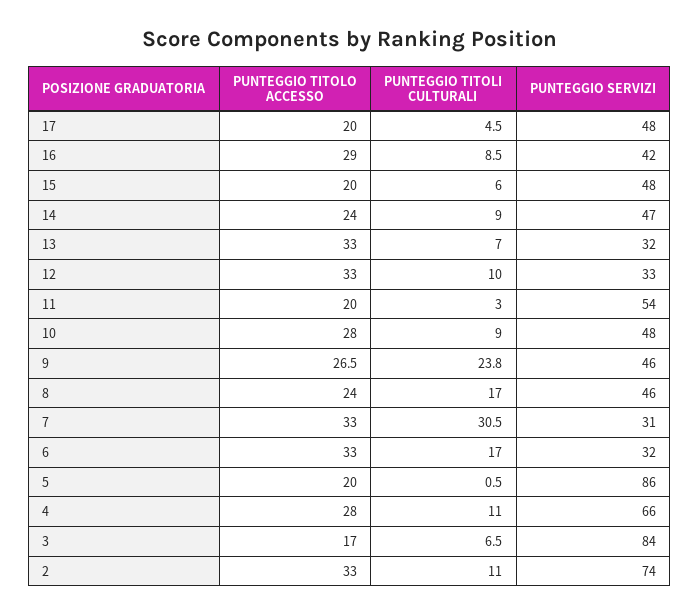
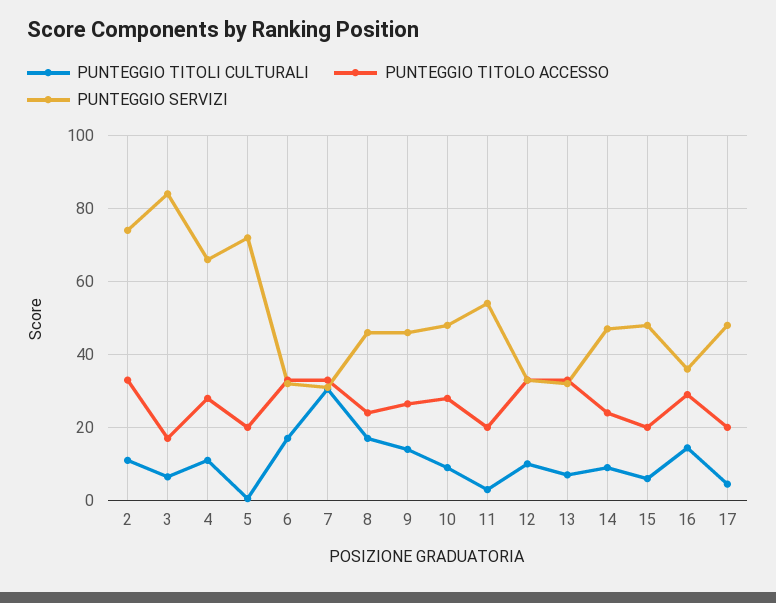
PUNTEGGIO TITOLI CULTURALI, 16: 8.5 -> 14
PUNTEGGIO SERVIZI, 16: 42 -> 36
PUNTEGGIO TITOLI CULTURALI, 9: 23.8 -> 14
PUNTEGGIO SERVIZI, 5: 86 -> 72

